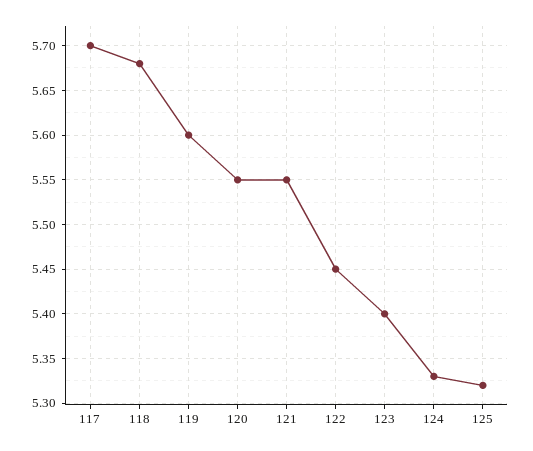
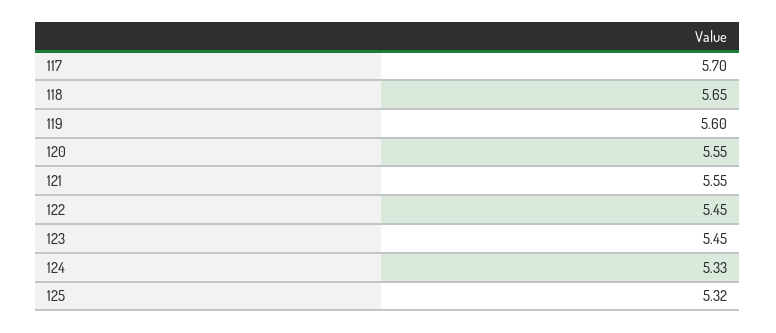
118: 5.68 -> 5.65
123: 5.4 -> 5.45

